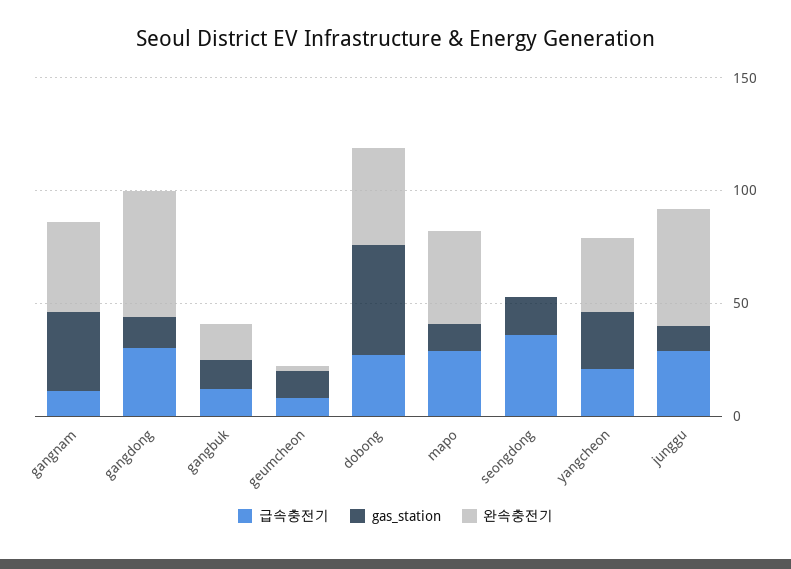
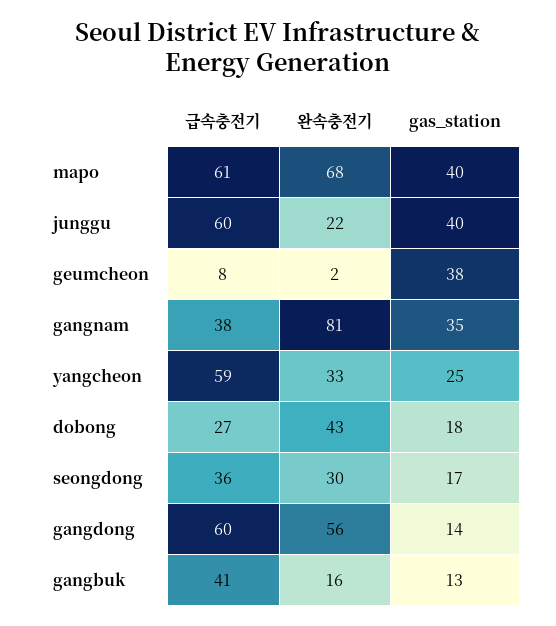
급속충전기, gangnam: 10 -> 38
완속충전기, gangnam: 40 -> 81
급속충전기, gangdong: 30 -> 60
급속충전기, gangbuk: 10 -> 41
gas_station, geumcheon: 10 -> 38
gas_station, dobong: 50 -> 18
급속충전기, mapo: 30 -> 61
gas_station, mapo: 10 -> 40
완속충전기, mapo: 40 -> 68
완속충전기, seongdong: 0 -> 30
급속충전기, yangcheon: 20 -> 59
급속충전기, junggu: 30 -> 60
gas_station, junggu: 10 -> 40
완속충전기, junggu: 50 -> 22

